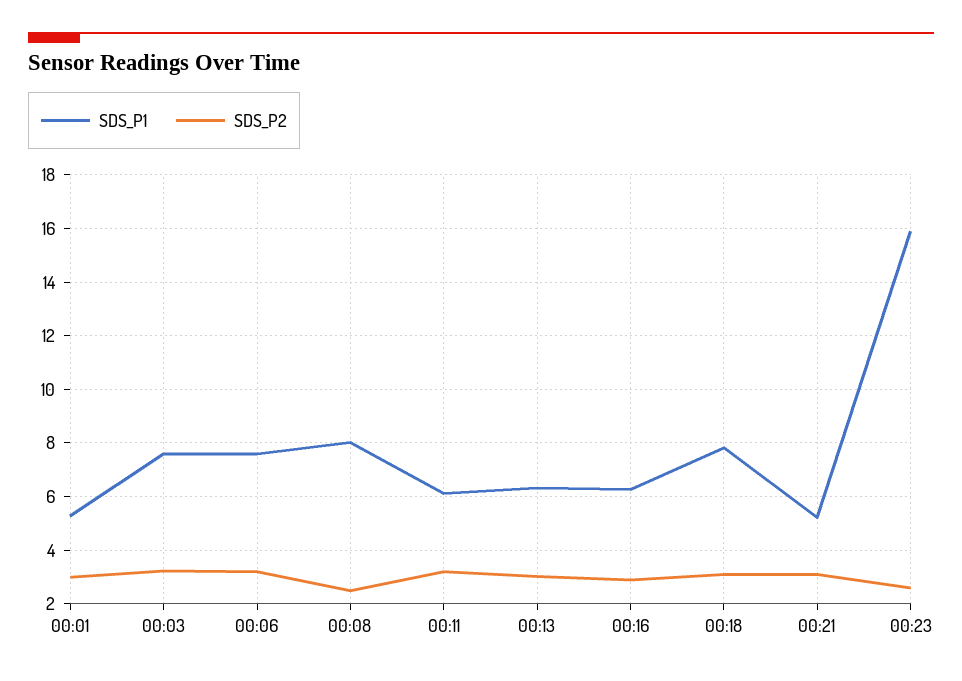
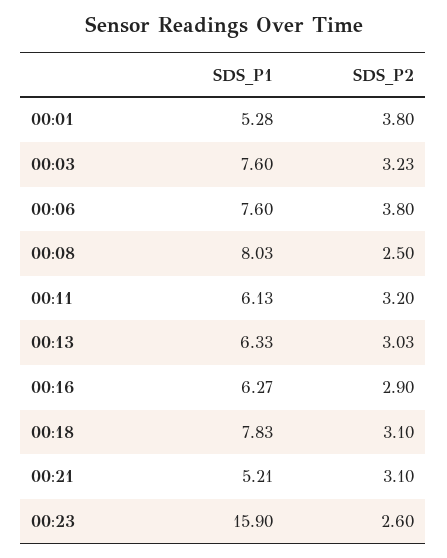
SDS_P2, 00:01: 3 -> 3.8
SDS_P2, 00:06: 3.25 -> 3.8

